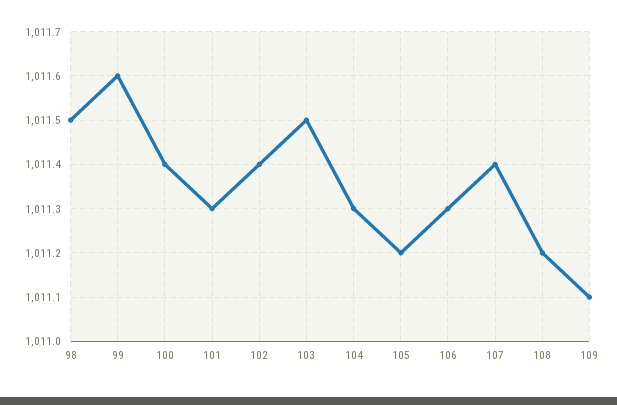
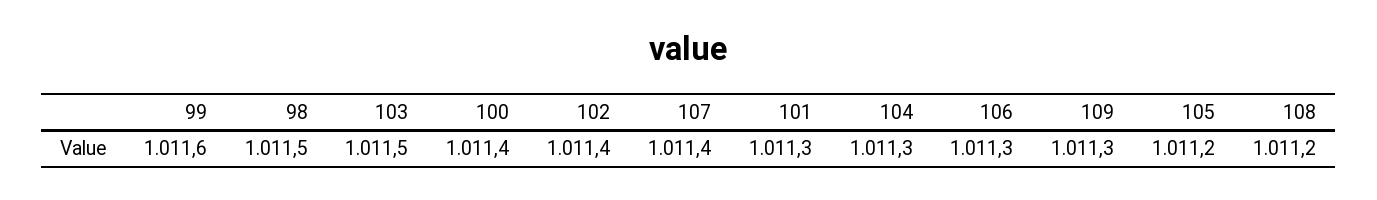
109: 1011.1 -> 1011.3

